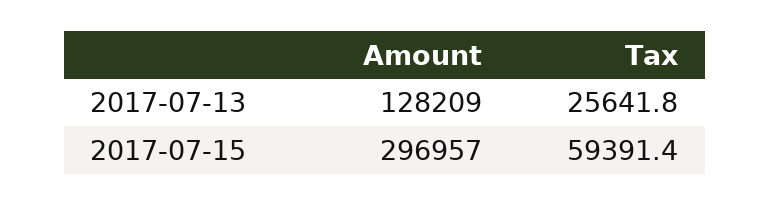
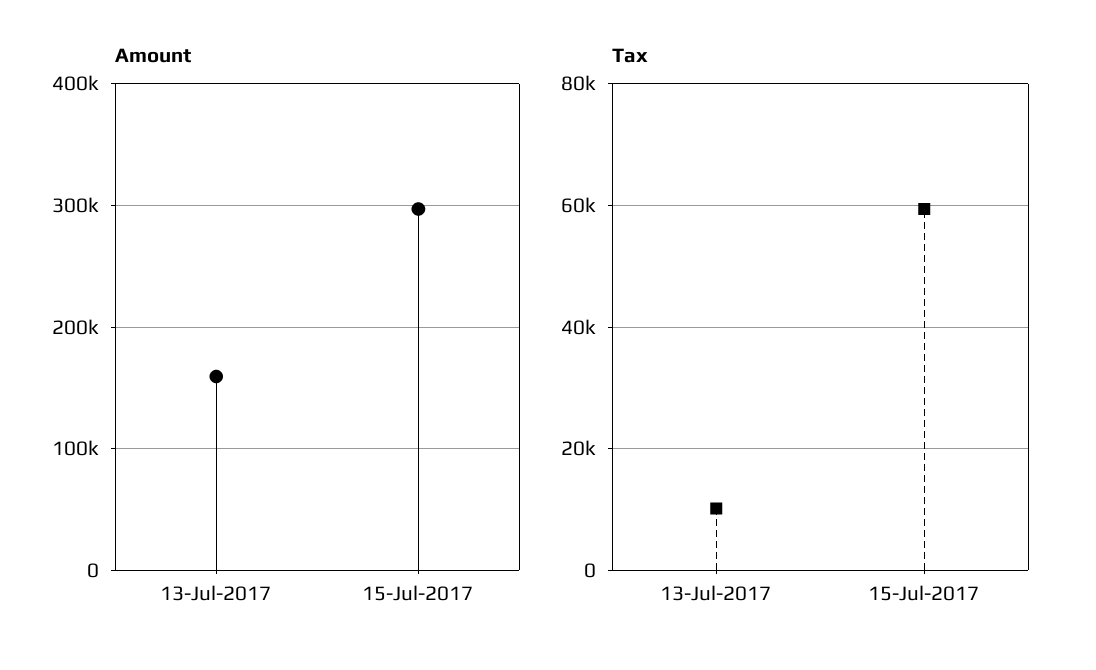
Amount, 2017-07-13: 128209 -> 160000
Tax, 2017-07-13: 25641.8 -> 10000

